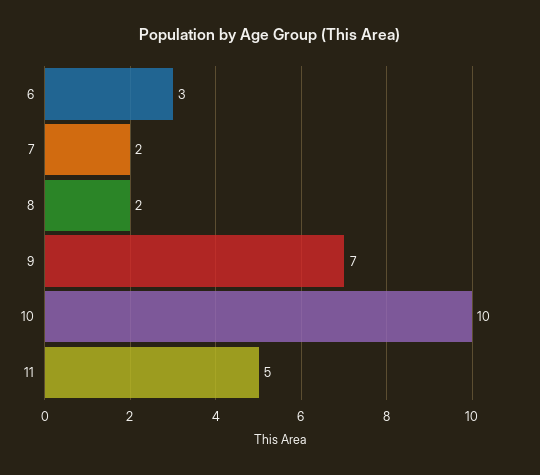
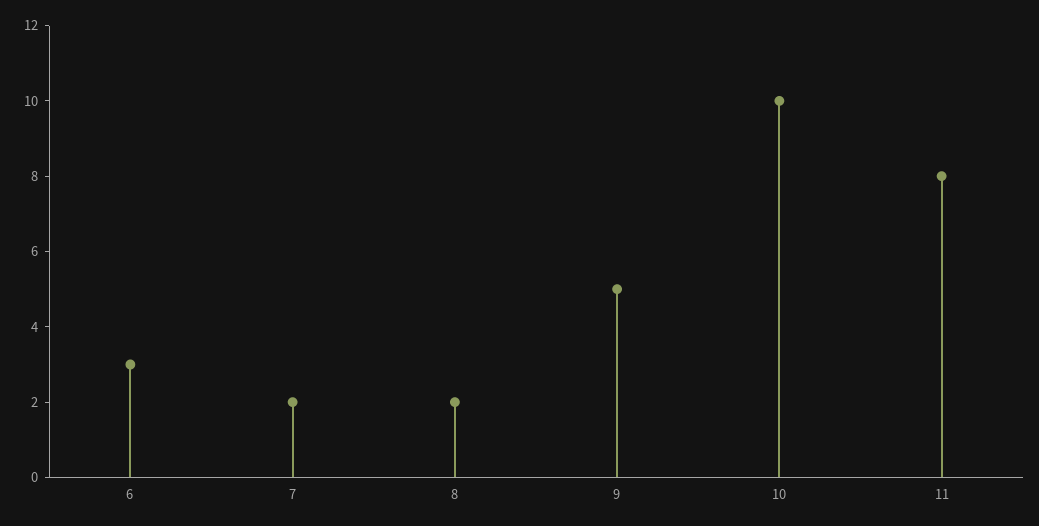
9: 7 -> 5
11: 5 -> 8

